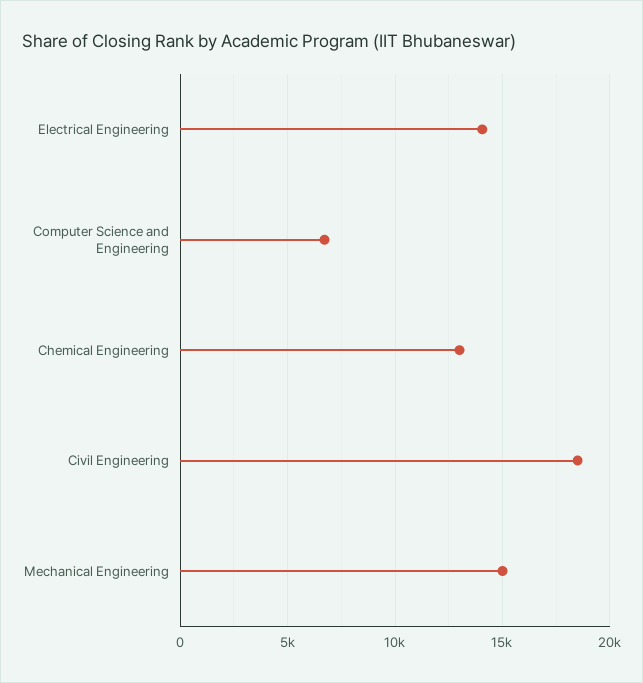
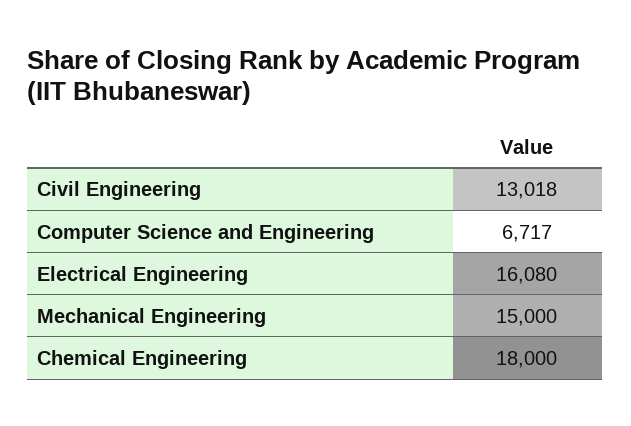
Electrical Engineering: 14000 -> 16080
Chemical Engineering: 13000 -> 18000
Civil Engineering: 18500 -> 13018

